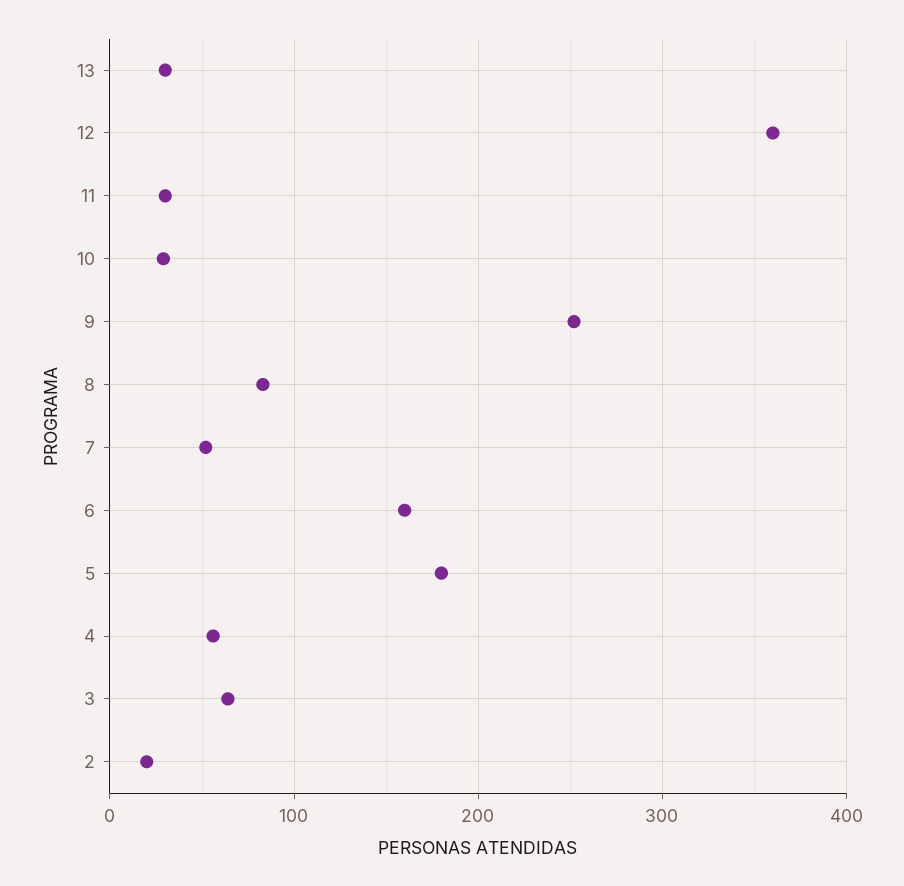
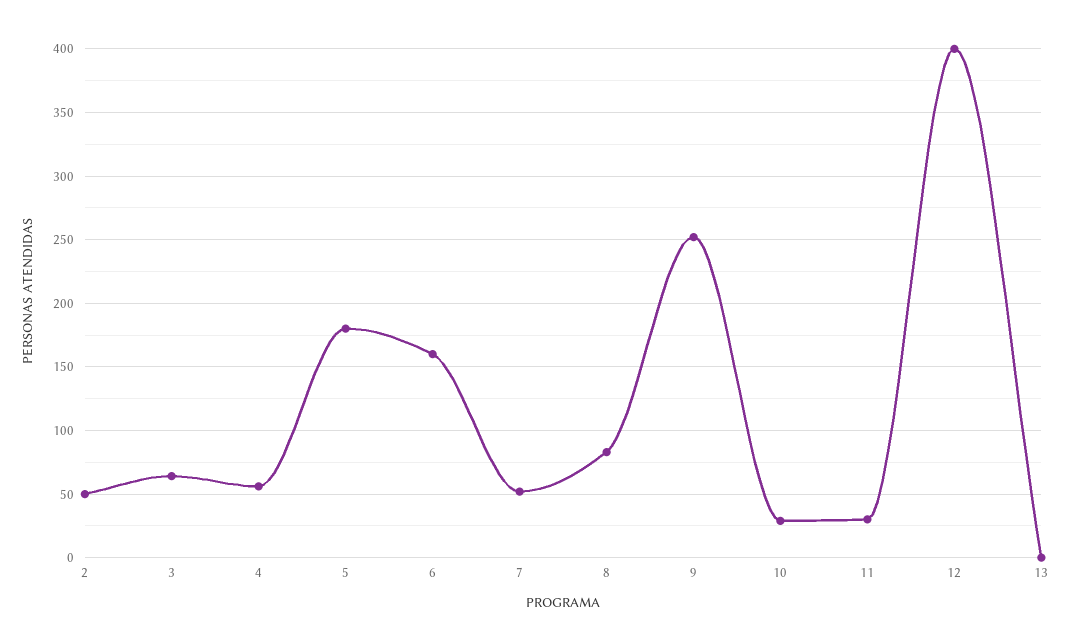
13: 30 -> 0
12: 360 -> 400
2: 20 -> 50

